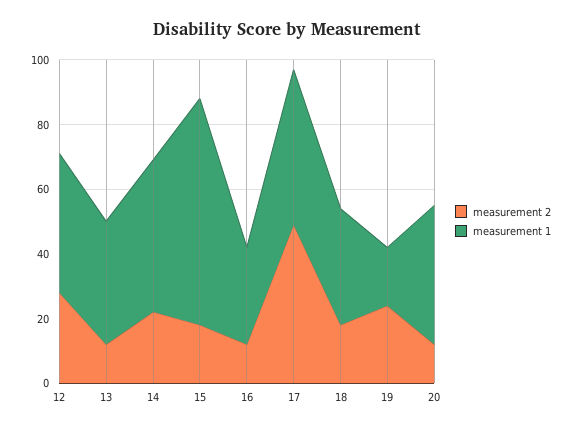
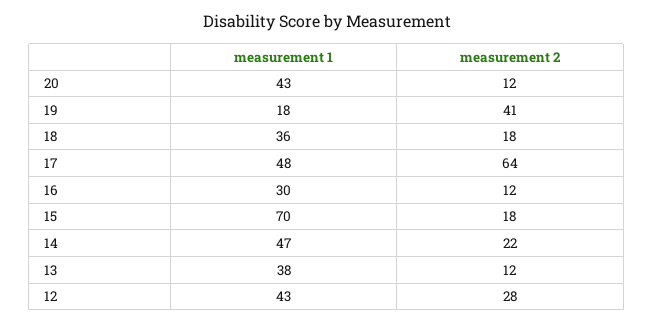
measurement 2, 17: 50 -> 64
measurement 2, 19: 25 -> 41

